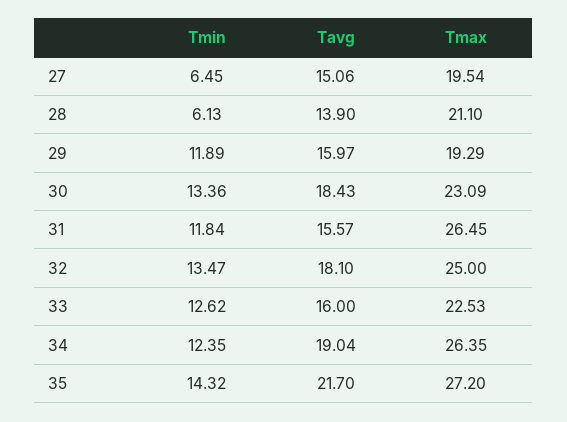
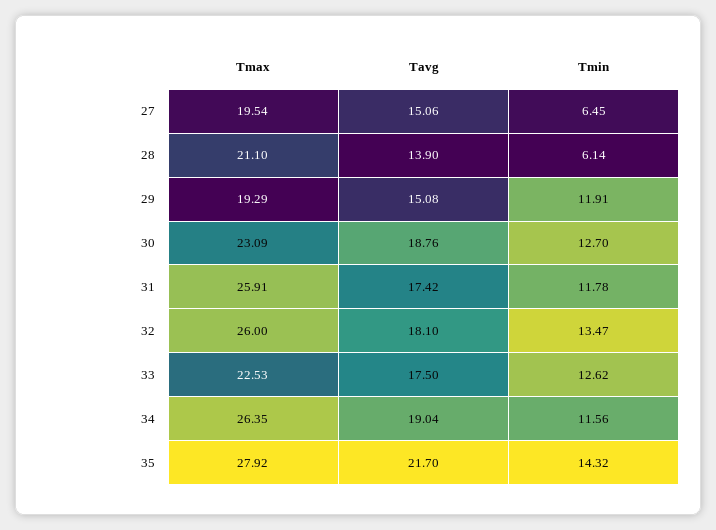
Tmin, 28: 6.13 -> 6.14
Tmin, 29: 11.89 -> 11.91
Tavg, 29: 15.97 -> 15.08
Tmin, 30: 13.36 -> 12.7
Tavg, 30: 18.43 -> 18.76
Tmin, 31: 11.84 -> 11.78
Tavg, 31: 15.57 -> 17.42
Tmax, 31: 26.45 -> 25.91
Tmax, 32: 25 -> 26
Tavg, 33: 16 -> 17.5
Tmin, 34: 12.35 -> 11.56
Tmax, 35: 27.2 -> 27.92

